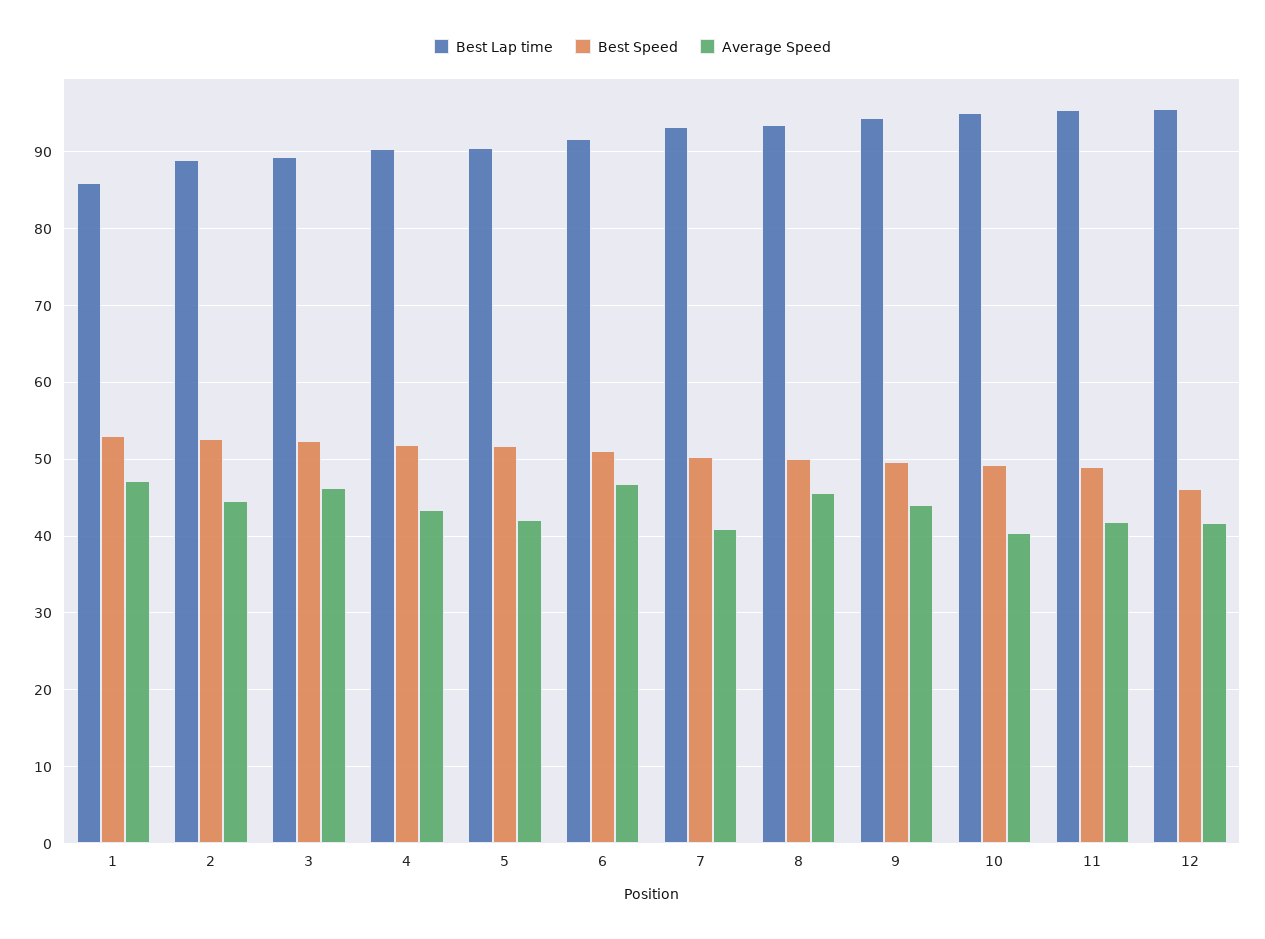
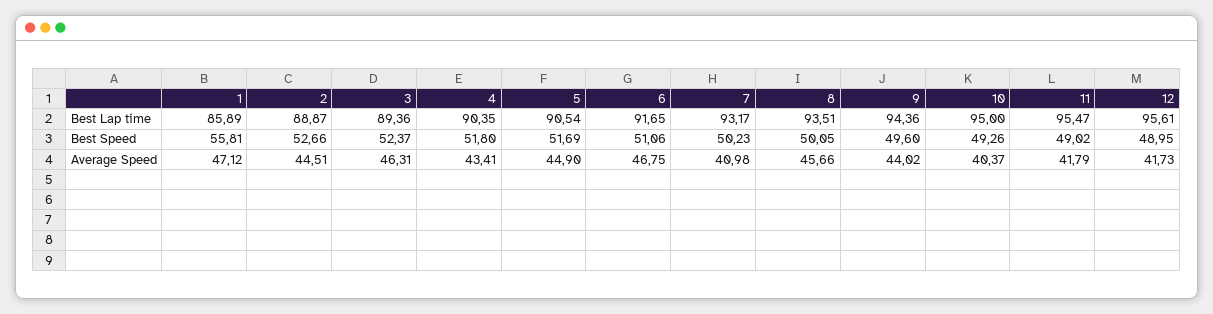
Best Speed, 1: 53 -> 55.81
Average Speed, 5: 42 -> 44.9
Best Speed, 12: 46 -> 48.95

